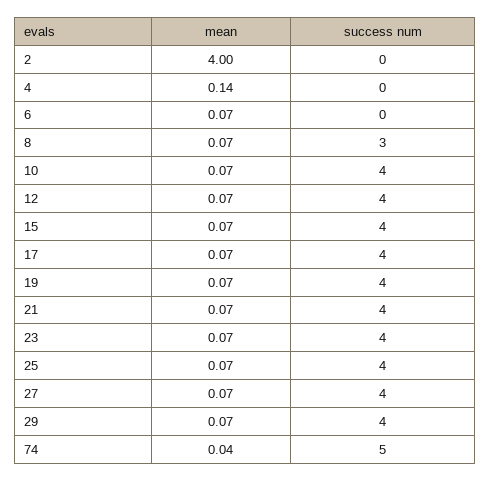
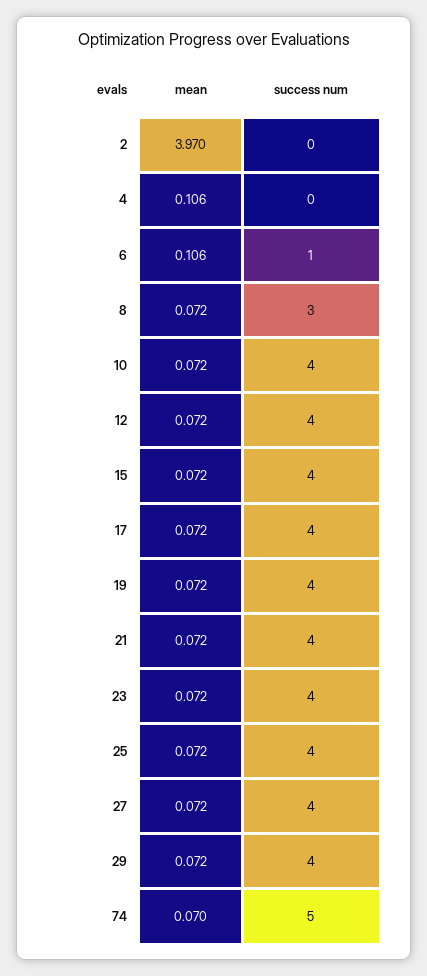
mean, 2: 4 -> 3.97
mean, 4: 0.14 -> 0.106
mean, 6: 0.07 -> 0.106
success num, 6: 0 -> 1
mean, 74: 0.04 -> 0.07

